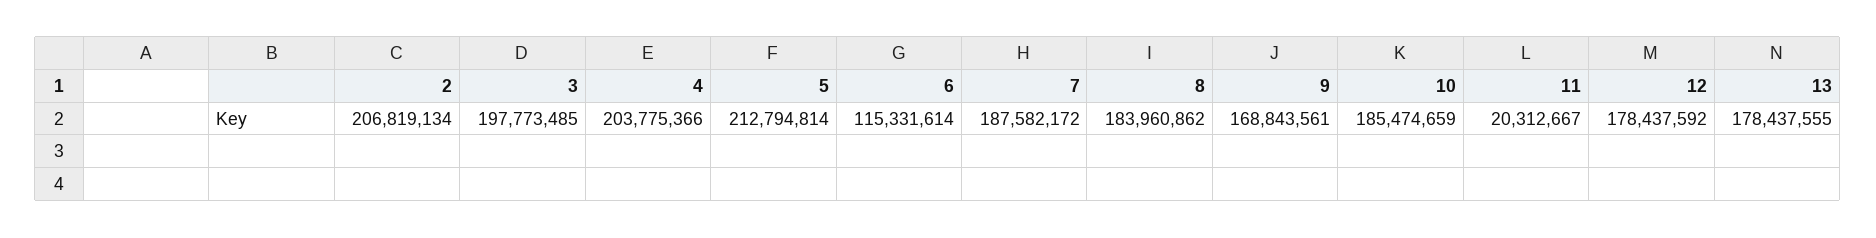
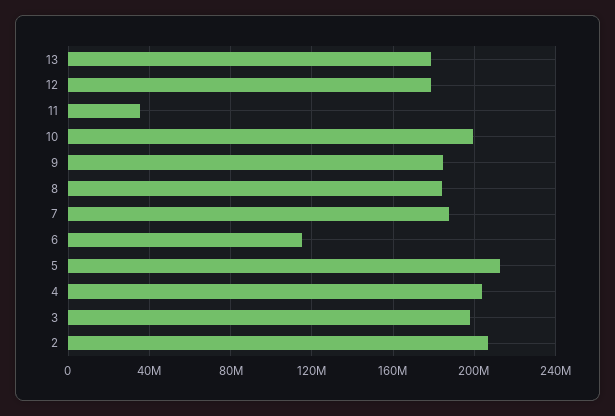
9: 168843561 -> 185000000
10: 185474659 -> 200000000
11: 20312667 -> 35000000

